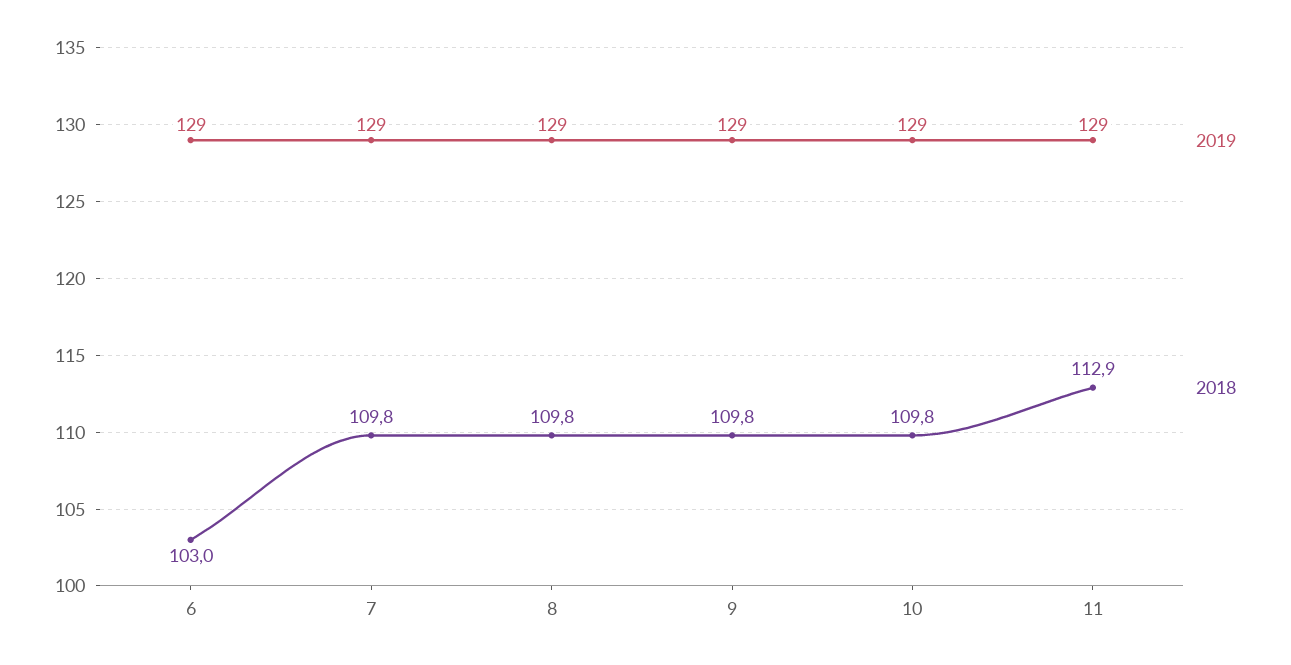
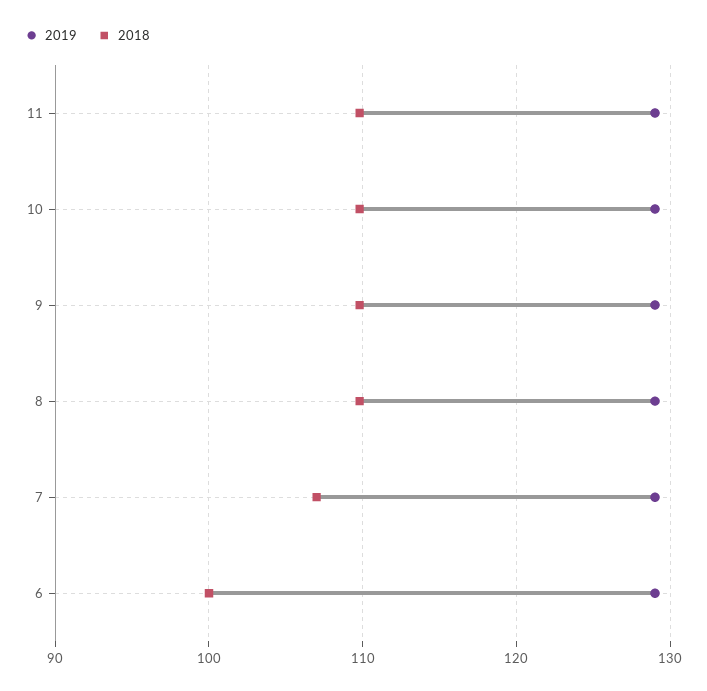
2018, 6: 103 -> 100
2018, 7: 109.8 -> 107
2018, 11: 112.9 -> 110

